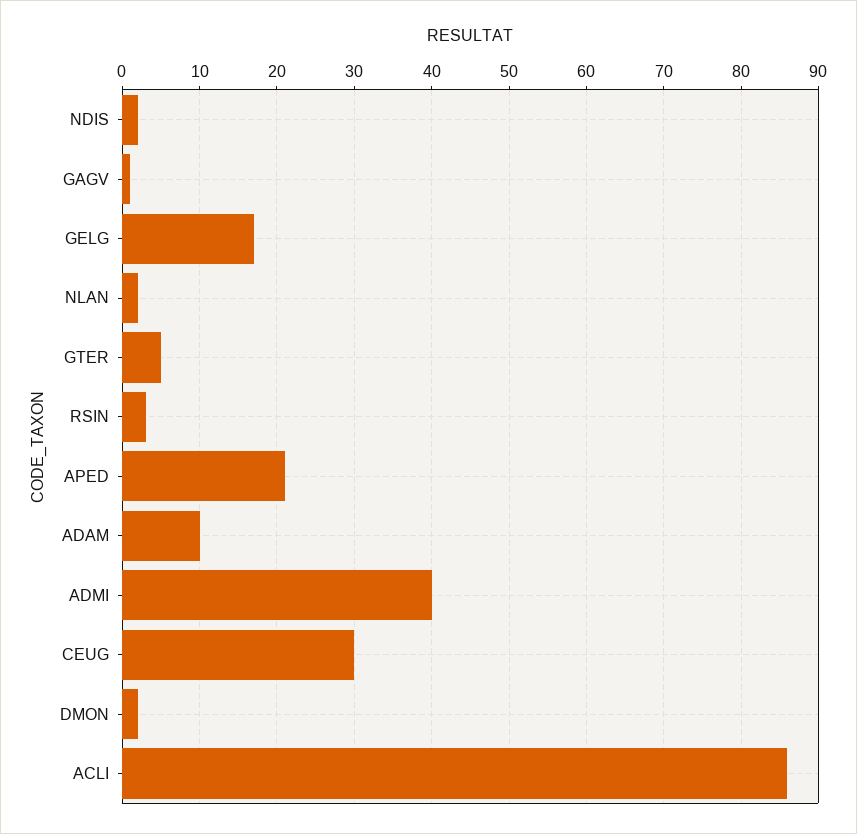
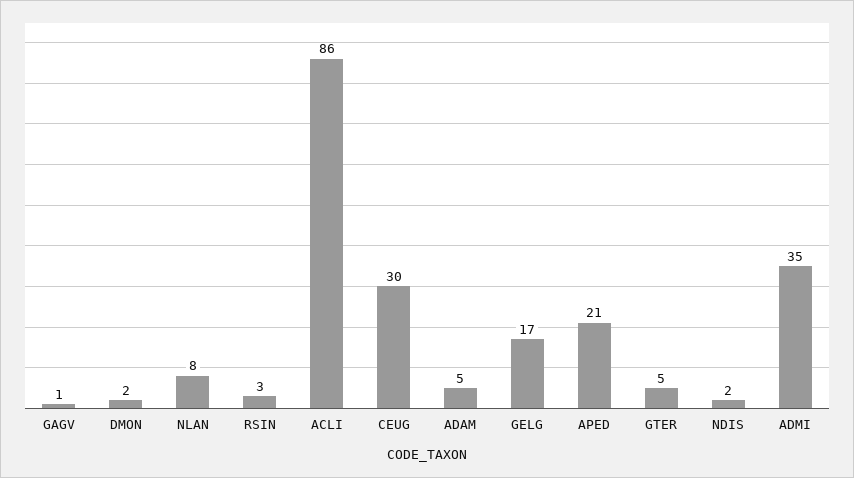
NLAN: 2 -> 8
ADAM: 10 -> 5
ADMI: 40 -> 35

